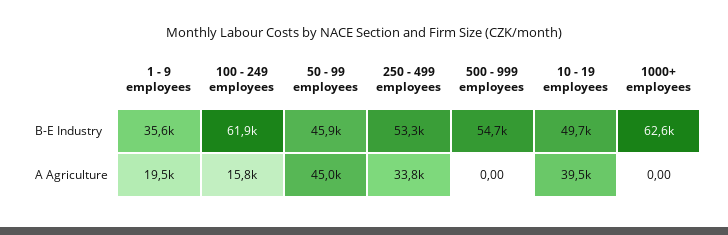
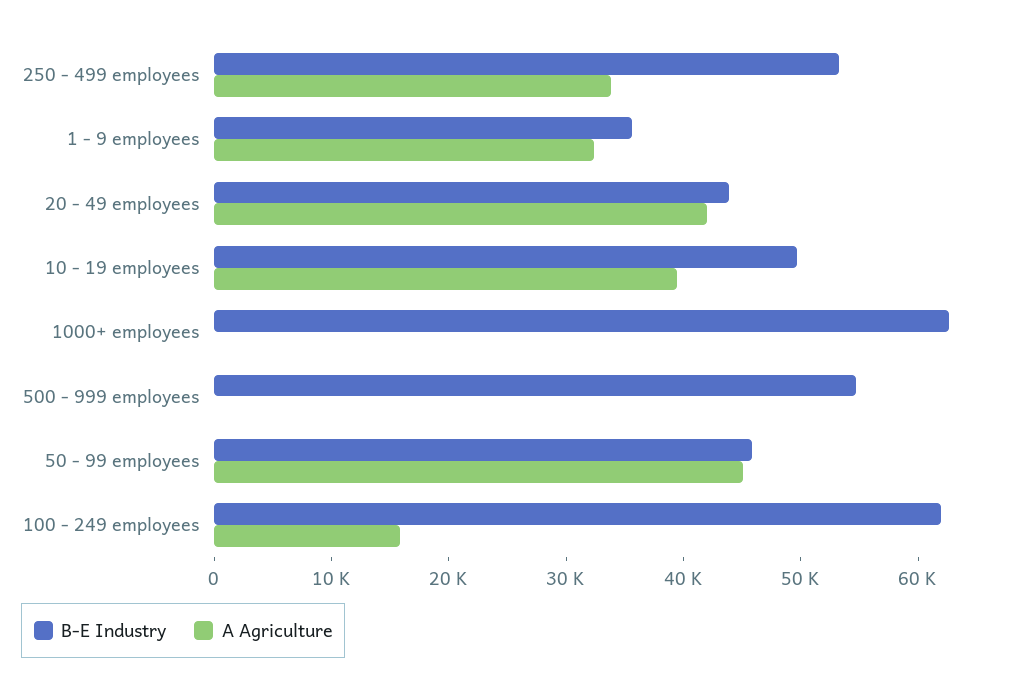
A Agriculture, 1 - 9 employees: 19500 -> 32000
B-E Industry, 20 - 49 employees: none -> 44000
A Agriculture, 20 - 49 employees: none -> 42000

